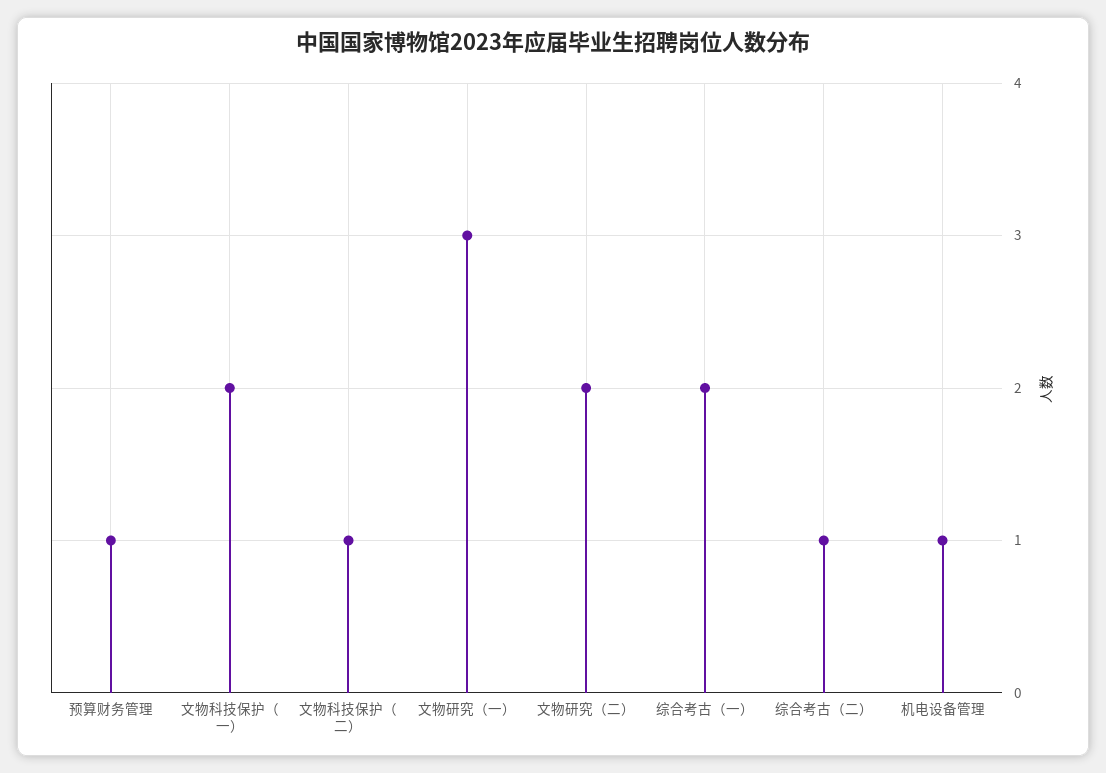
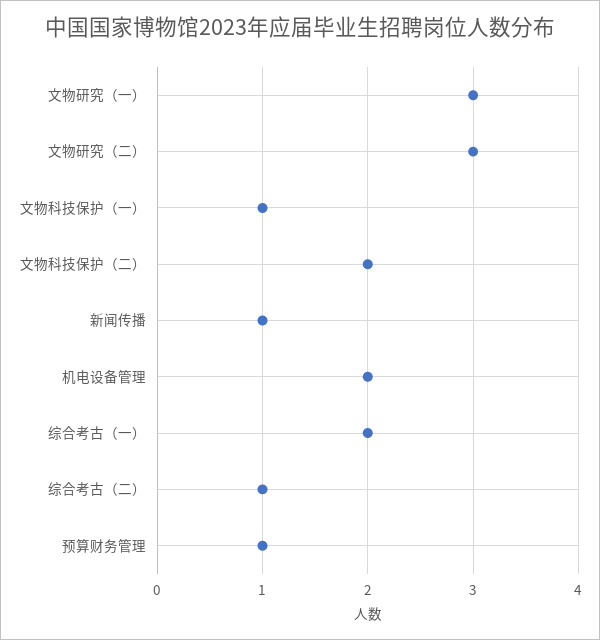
文物科技保护（一）: 2 -> 1
文物科技保护（二）: 1 -> 2
文物研究（二）: 2 -> 3
机电设备管理: 1 -> 2
新闻传播: none -> 1

